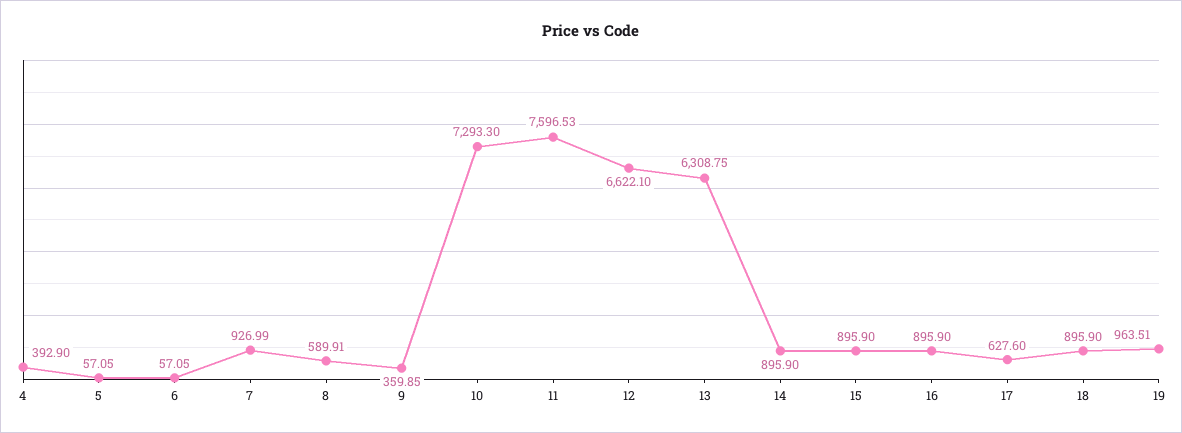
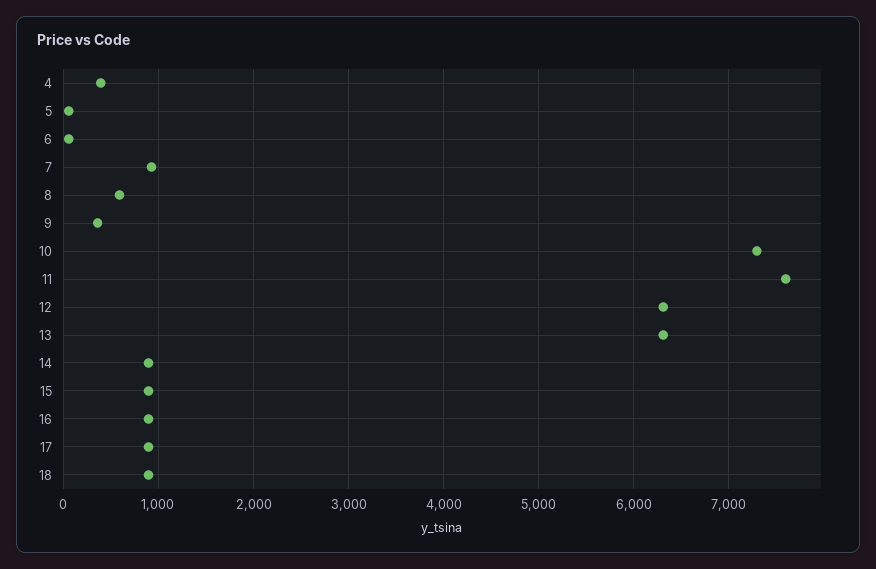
12: 6622.1 -> 6300
17: 627.6 -> 900
19: 963.51 -> none

